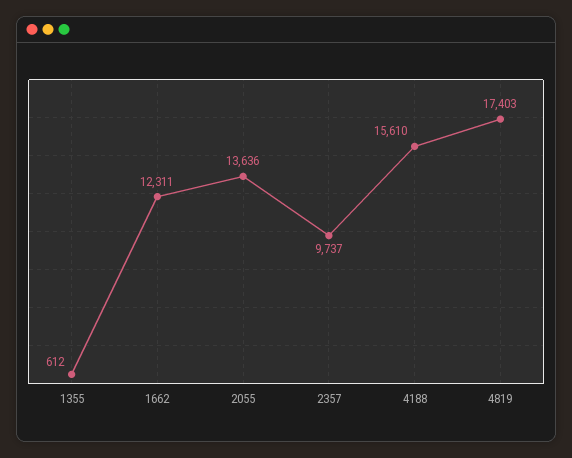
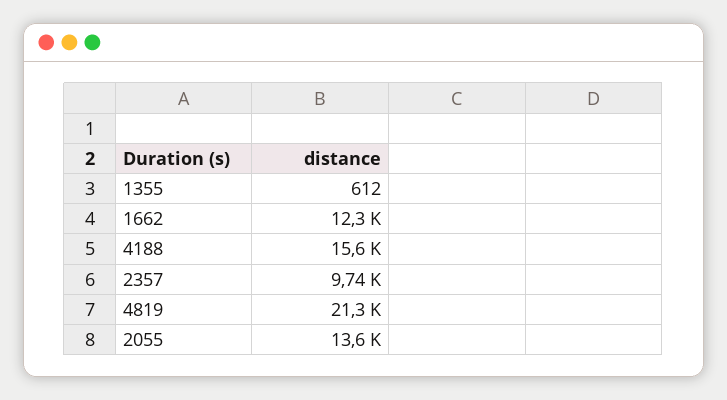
4819: 17403 -> 21300

